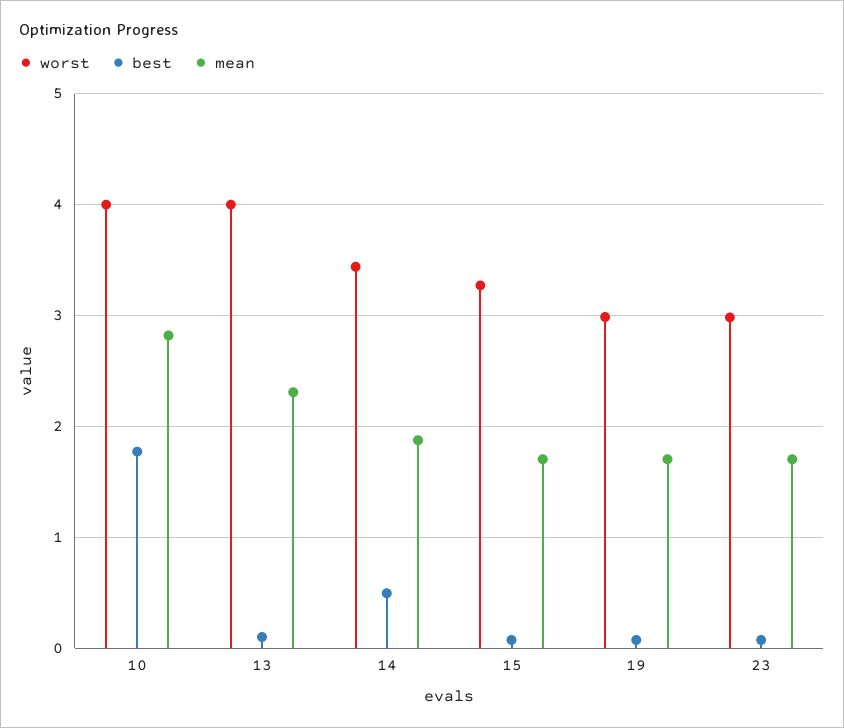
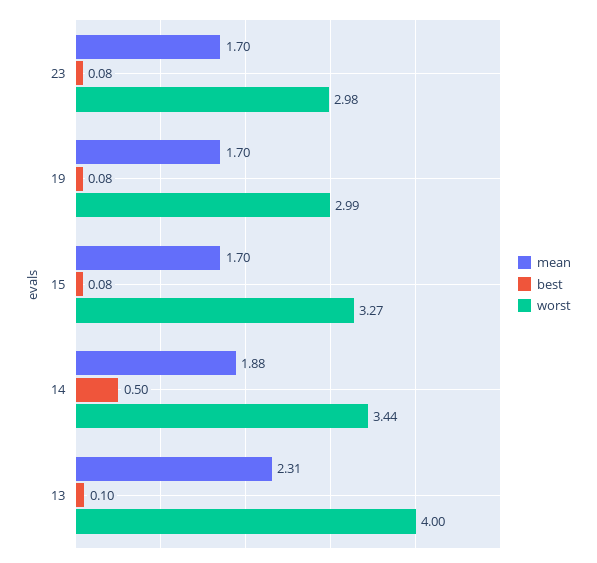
worst, 10: 4 -> none
best, 10: 1.8 -> none
mean, 10: 2.8 -> none

